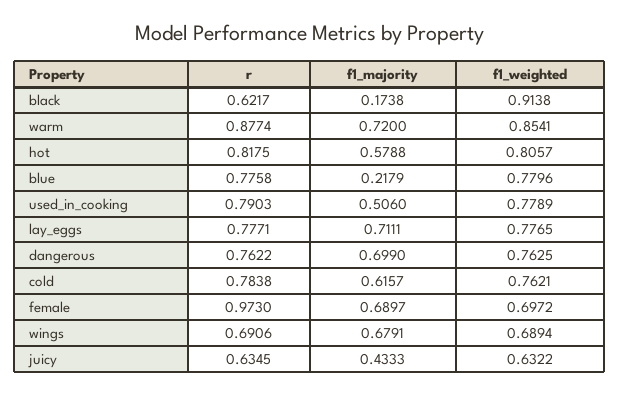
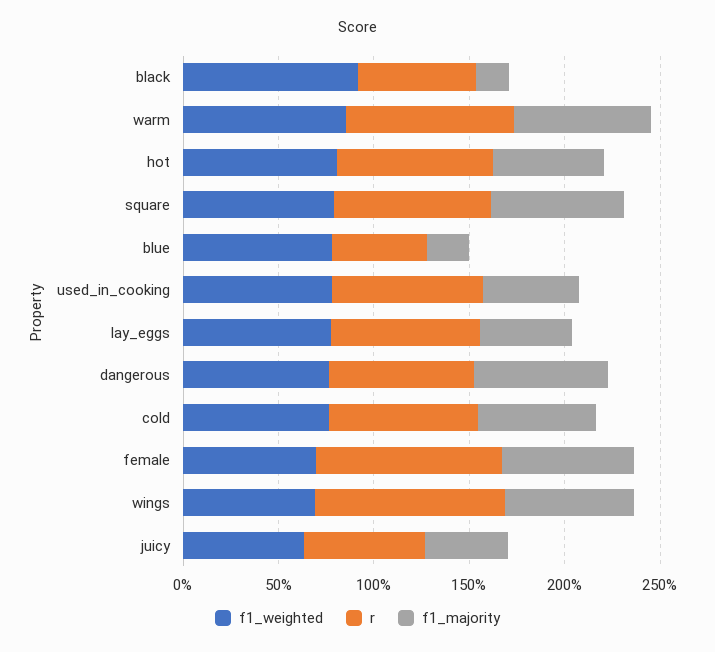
r, blue: 0.7758 -> 0.5
f1_majority, lay_eggs: 0.7111 -> 0.5
r, wings: 0.6906 -> 1
f1_weighted, square: none -> 0.8
r, square: none -> 0.8
f1_majority, square: none -> 0.7

